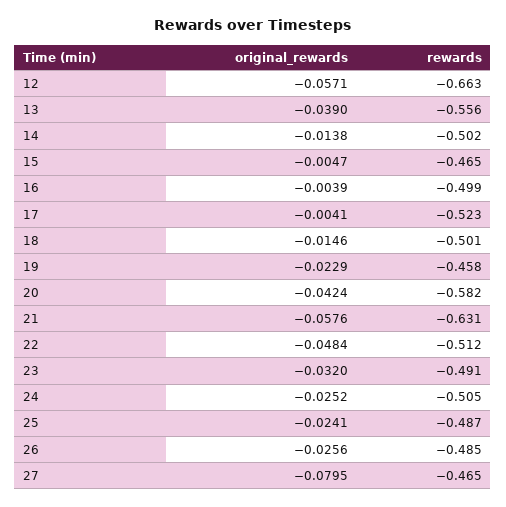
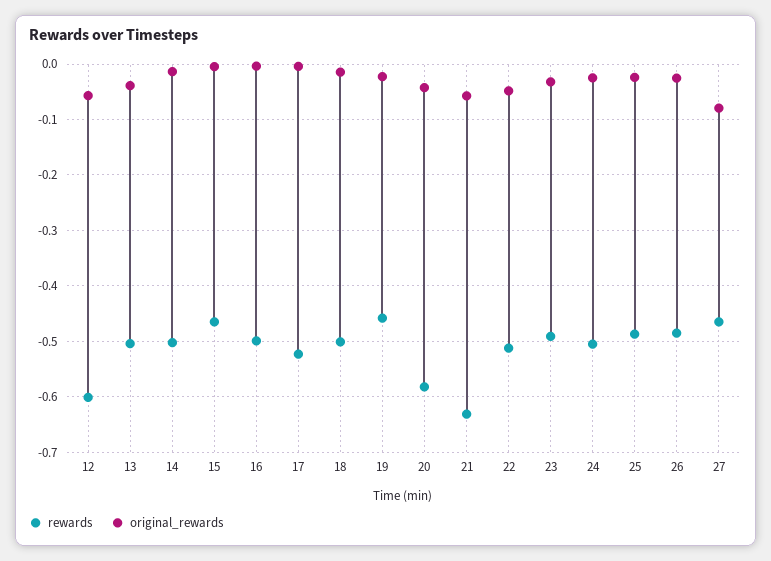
rewards, 12: -0.663 -> -0.6
rewards, 13: -0.556 -> -0.5

